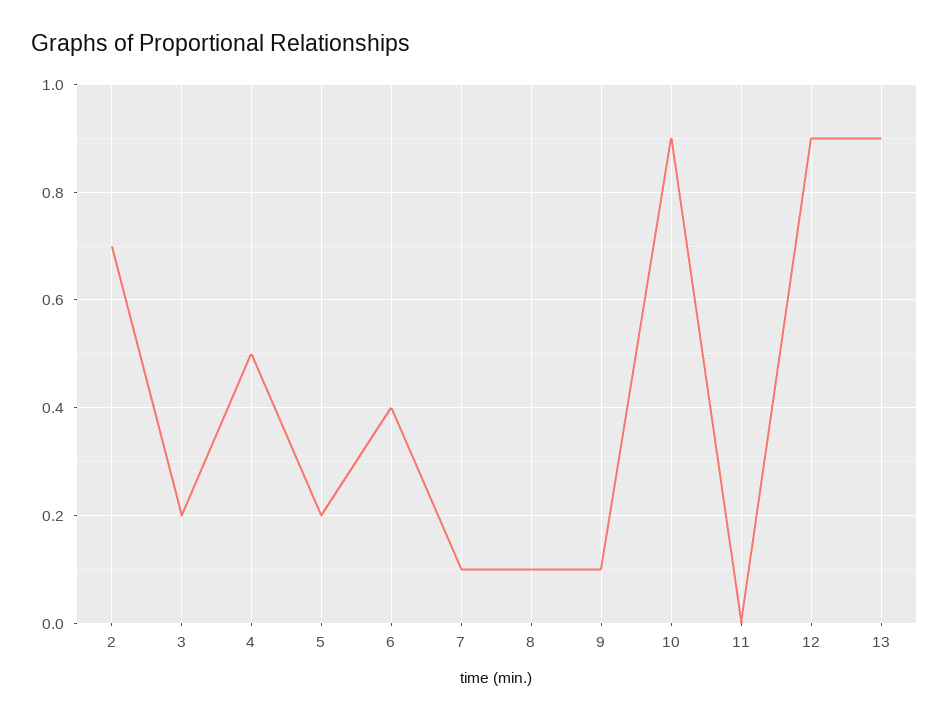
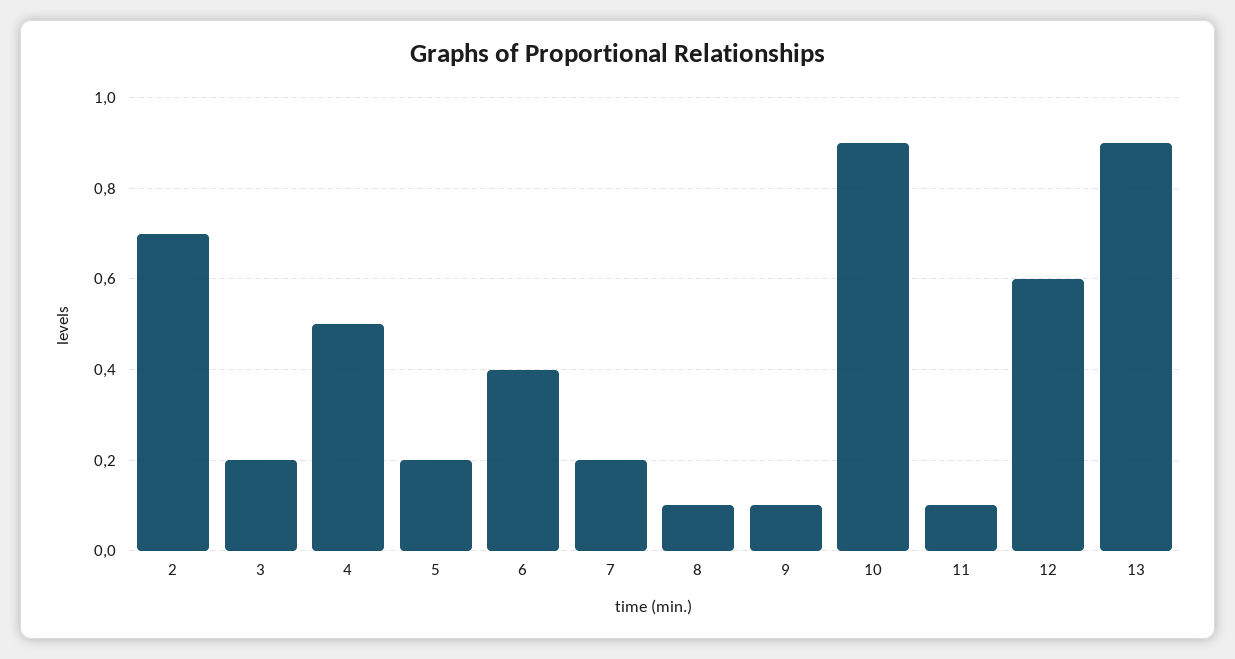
7: 0.1 -> 0.2
11: 0 -> 0.1
12: 0.9 -> 0.6

